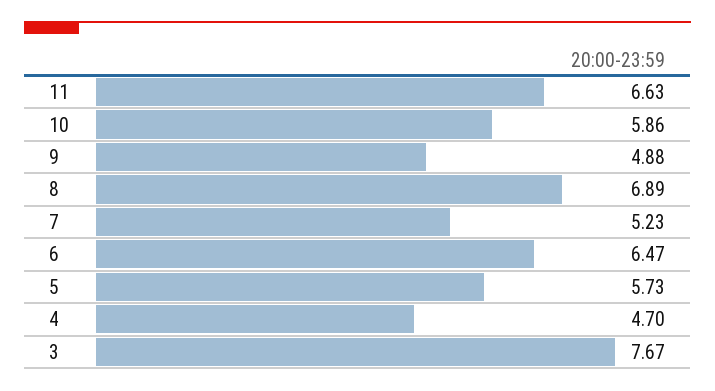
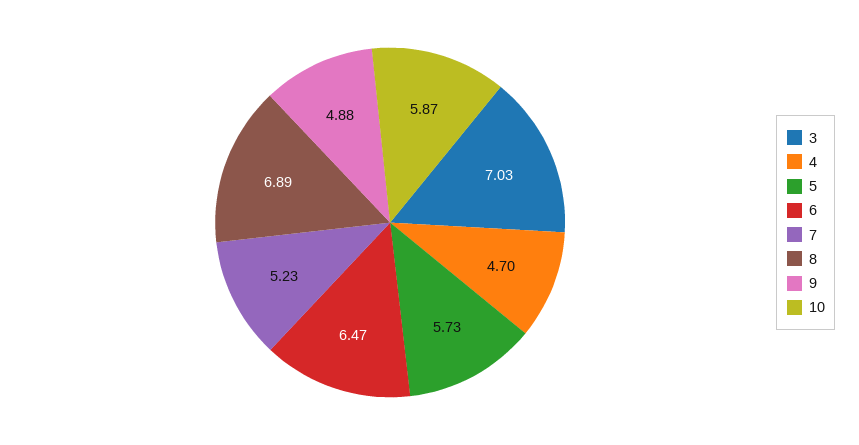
11: 6.63 -> none
10: 5.86 -> 5.87
3: 7.67 -> 7.03

